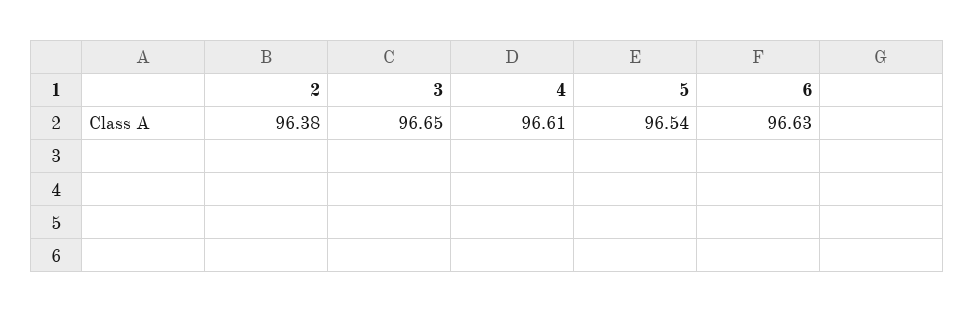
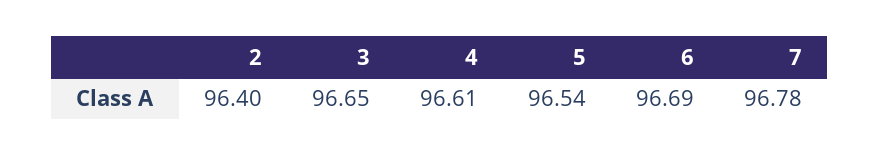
2: 96.38 -> 96.4
6: 96.63 -> 96.69
7: none -> 96.78

